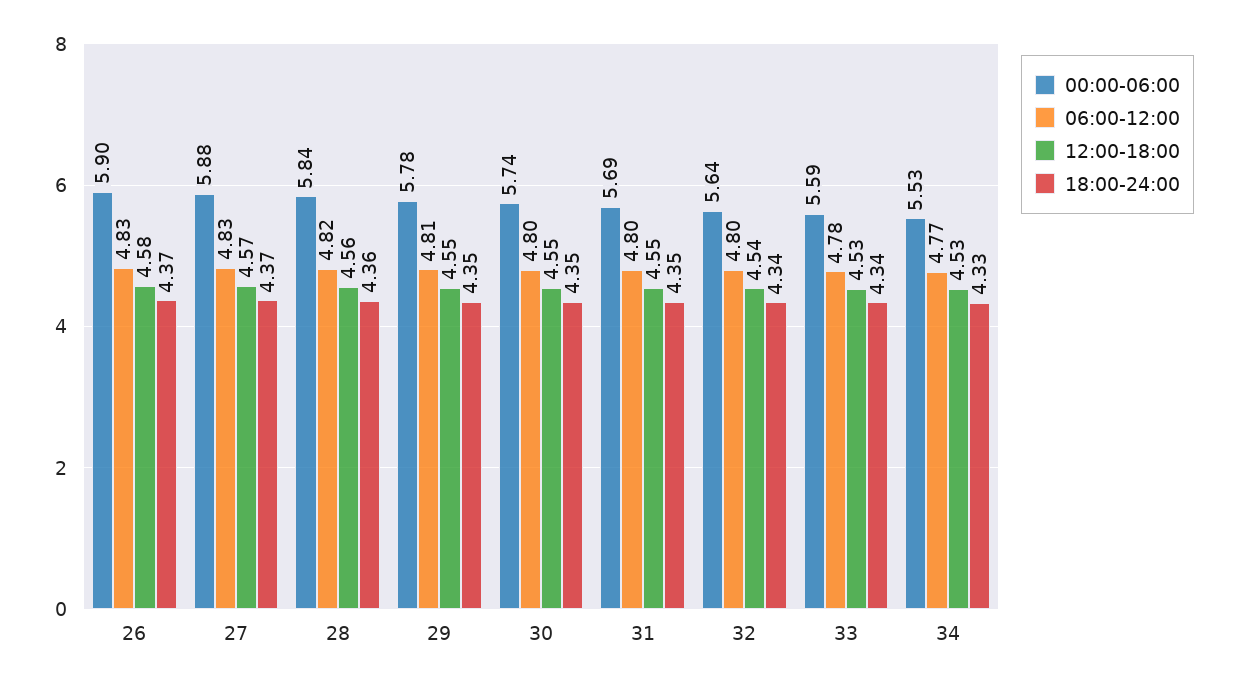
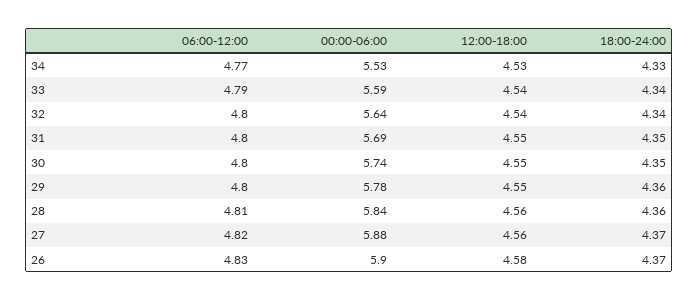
06:00-12:00, 27: 4.83 -> 4.82
12:00-18:00, 27: 4.57 -> 4.56
06:00-12:00, 28: 4.82 -> 4.81
06:00-12:00, 29: 4.81 -> 4.8
18:00-24:00, 29: 4.35 -> 4.36
06:00-12:00, 33: 4.78 -> 4.79
12:00-18:00, 33: 4.53 -> 4.54

